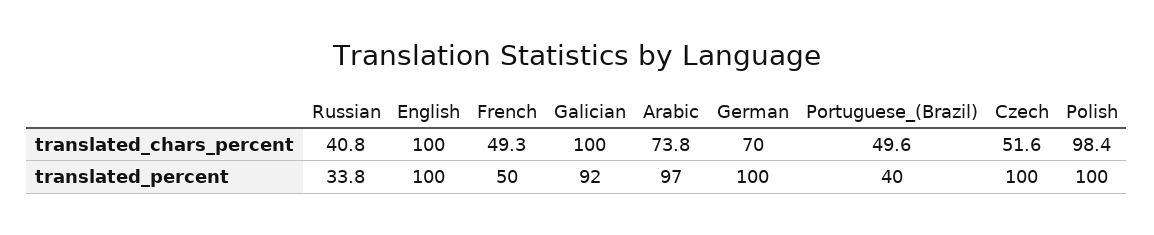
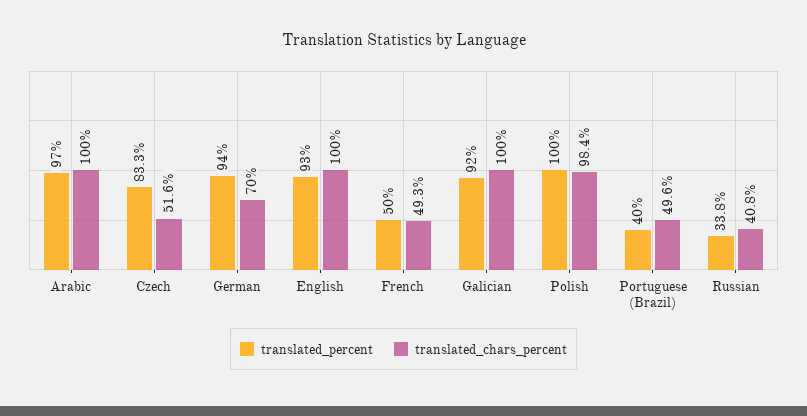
translated_chars_percent, Arabic: 73.8 -> 100
translated_percent, English: 100 -> 93
translated_percent, German: 100 -> 94
translated_percent, Czech: 100 -> 83.3

